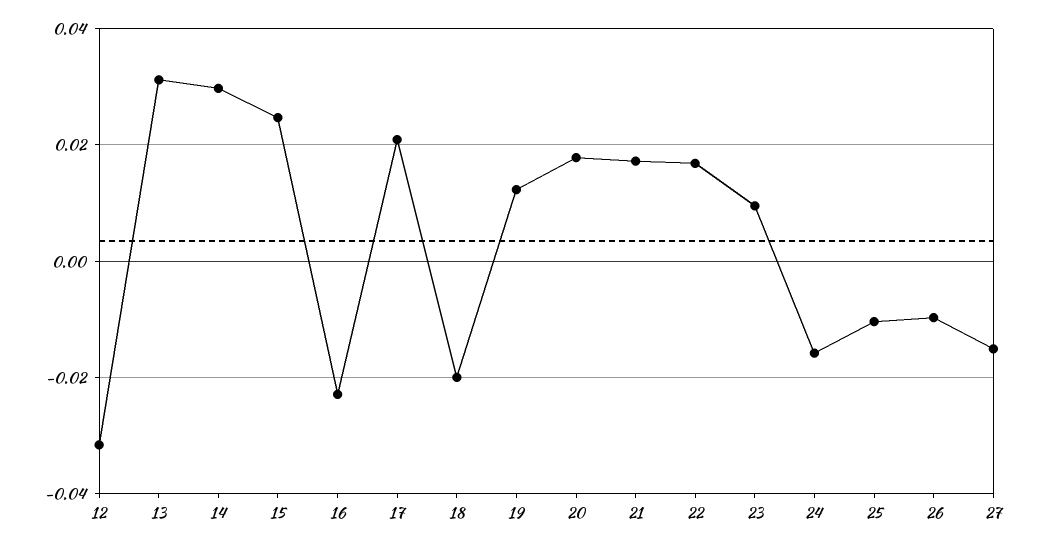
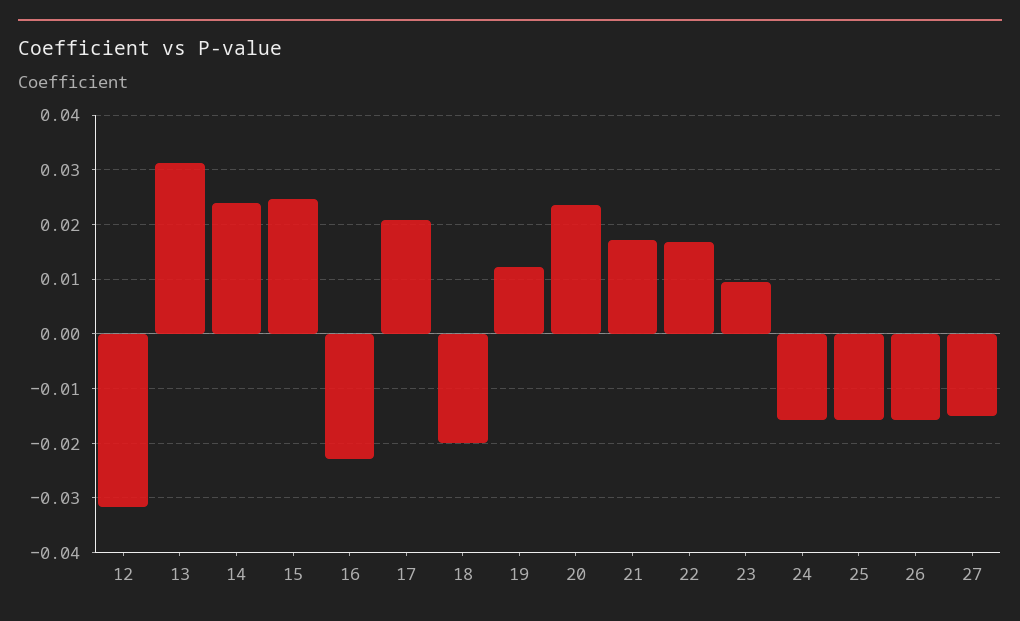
14: 0.03 -> 0.024
20: 0.018 -> 0.024
25: -0.01 -> -0.016
26: -0.01 -> -0.016

